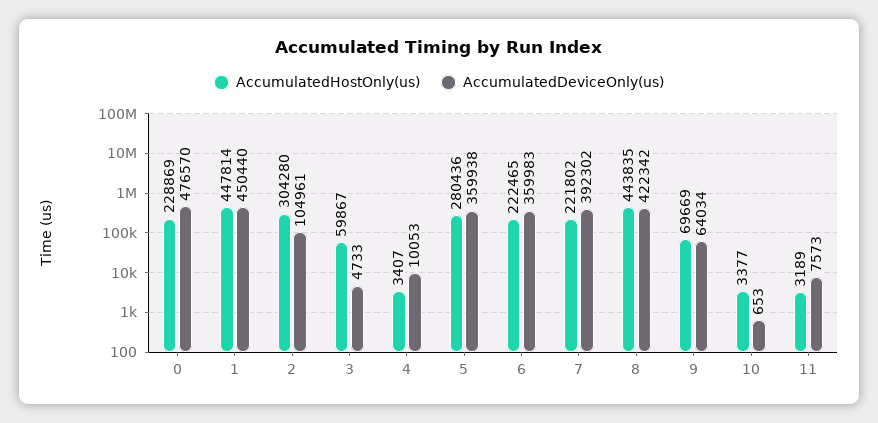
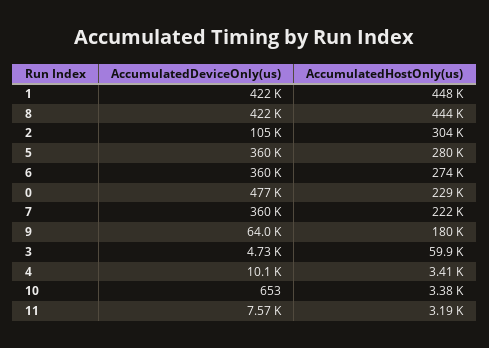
AccumulatedDeviceOnly(us), 1: 450440 -> 422000
AccumulatedHostOnly(us), 6: 222465 -> 274000
AccumulatedDeviceOnly(us), 7: 392302 -> 360000
AccumulatedHostOnly(us), 9: 69669 -> 180000

